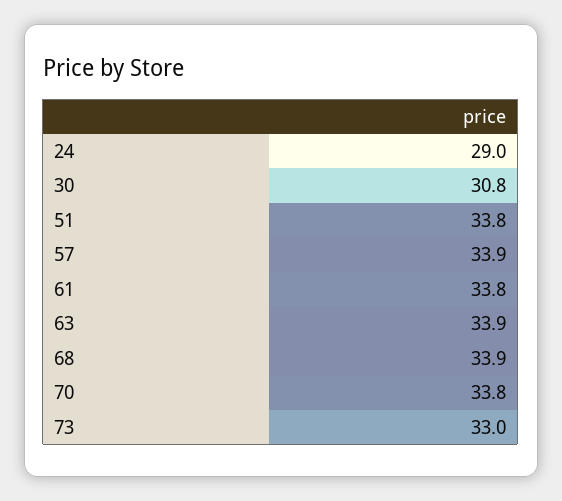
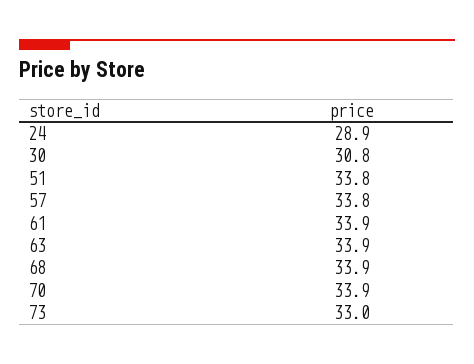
24: 29 -> 28.9
57: 33.9 -> 33.8
61: 33.8 -> 33.9
70: 33.8 -> 33.9

